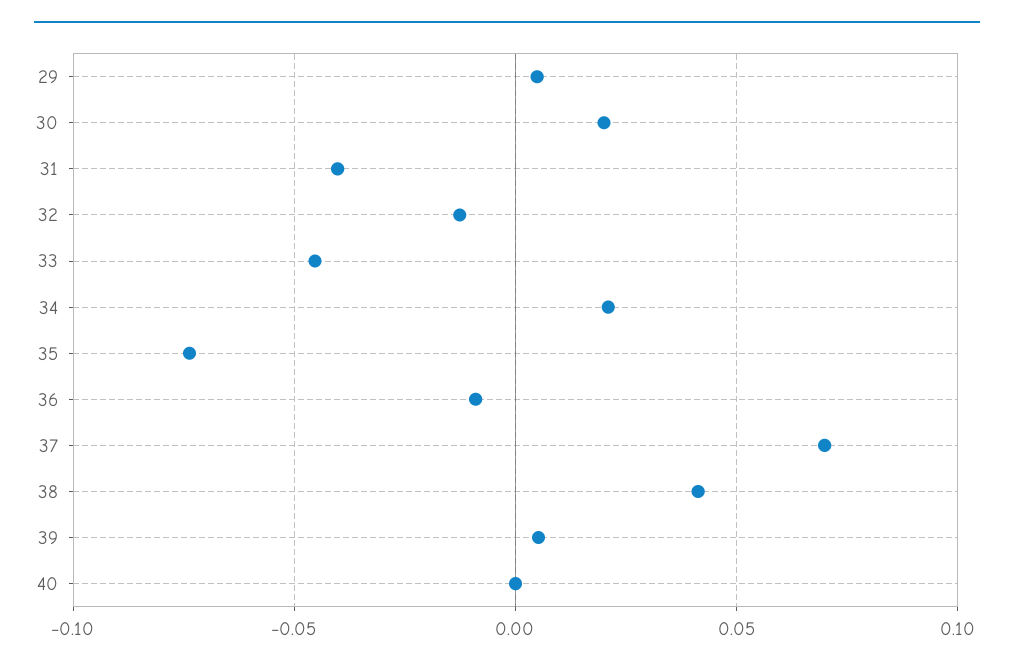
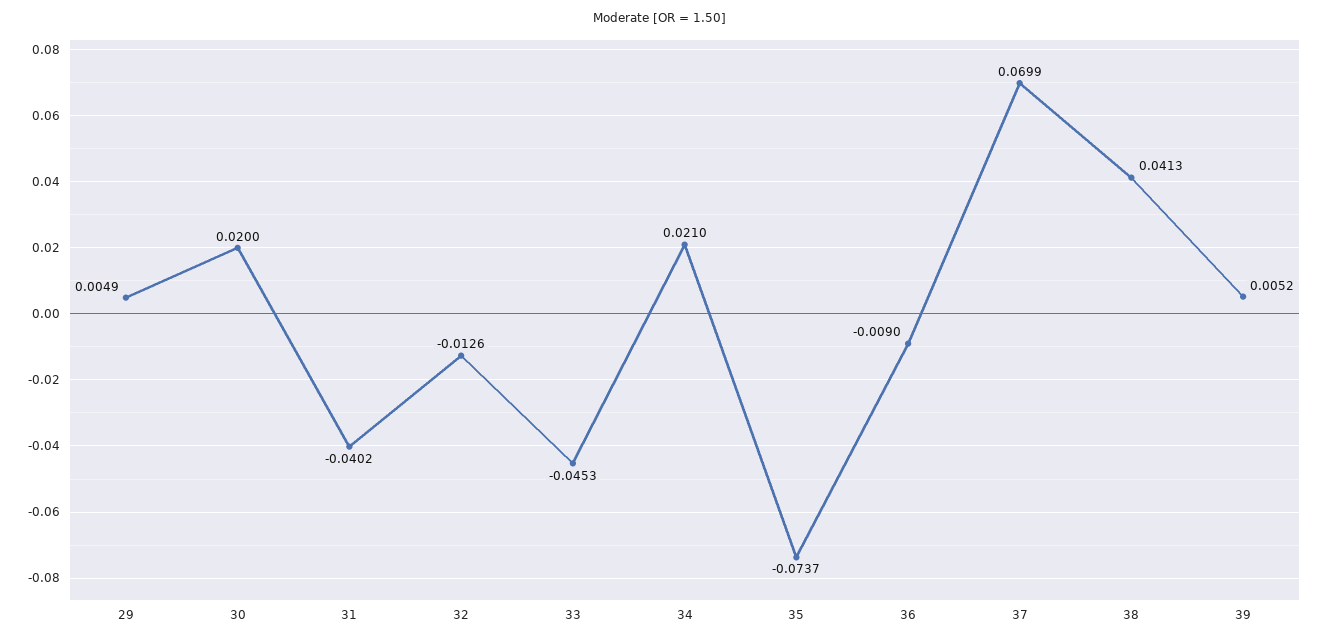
40: 0 -> none

